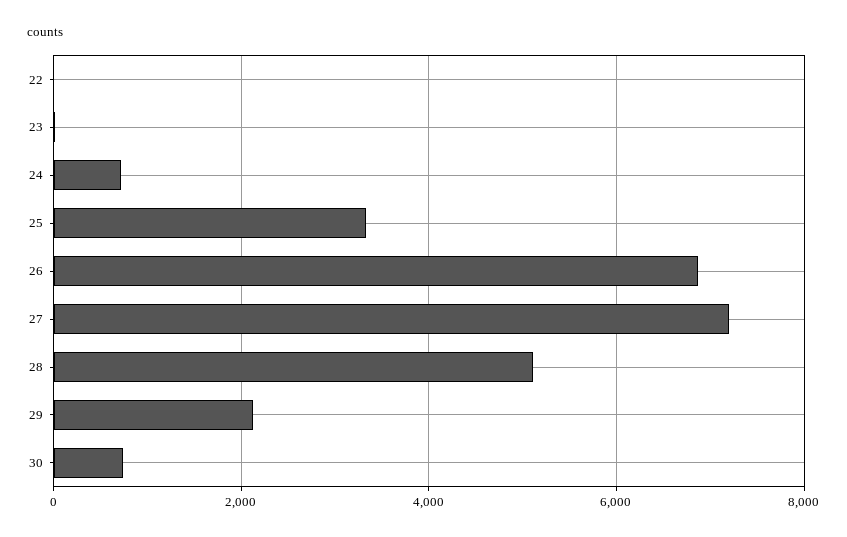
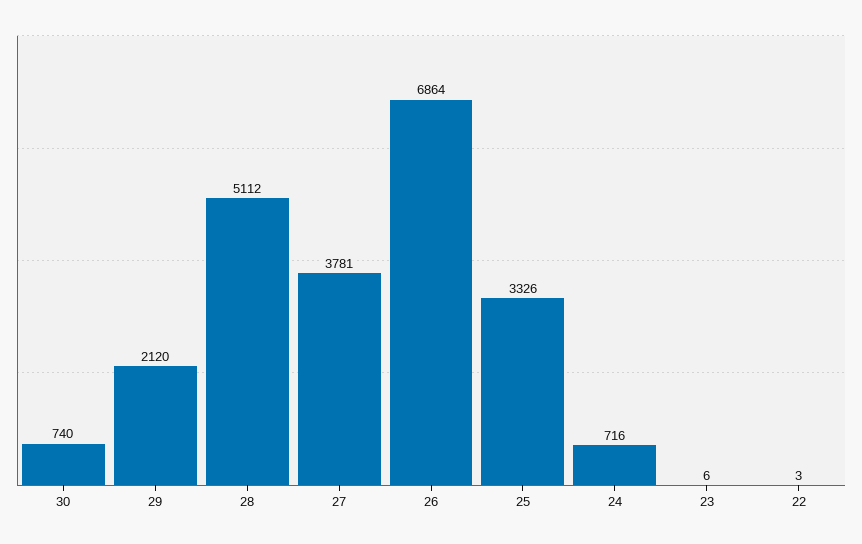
27: 7200 -> 3781

